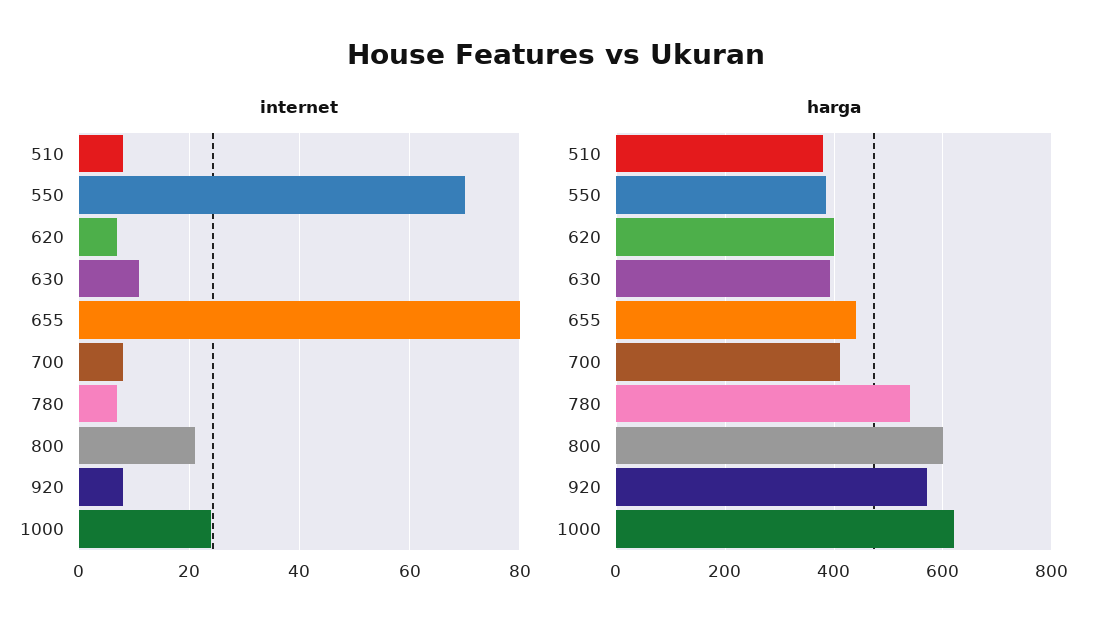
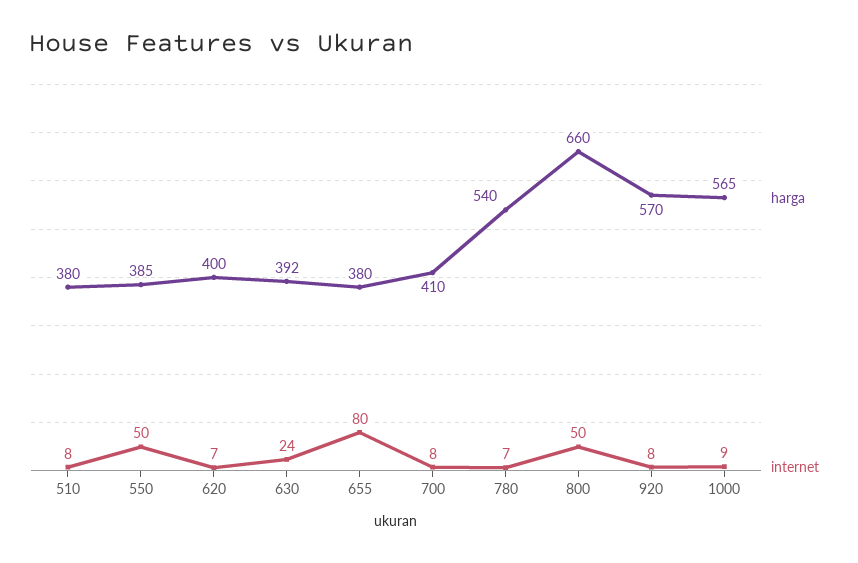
internet, 550: 70 -> 50
internet, 630: 10 -> 24
internet, 800: 20 -> 50
internet, 1000: 25 -> 9
harga, 655: 440 -> 380
harga, 800: 600 -> 660
harga, 1000: 620 -> 565

